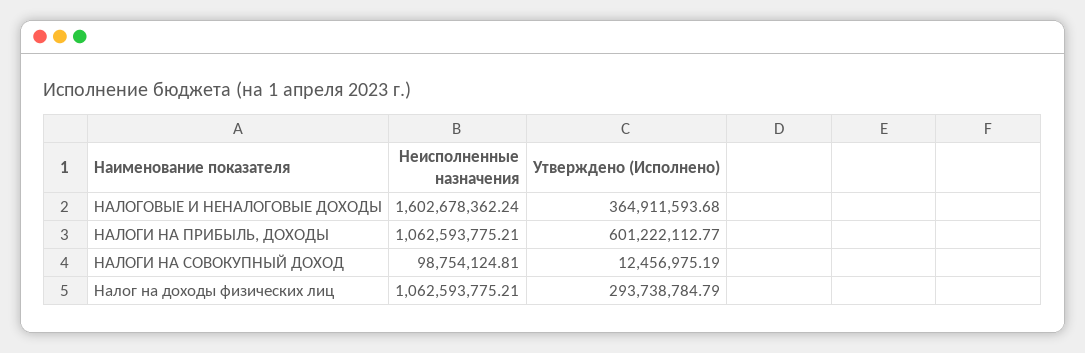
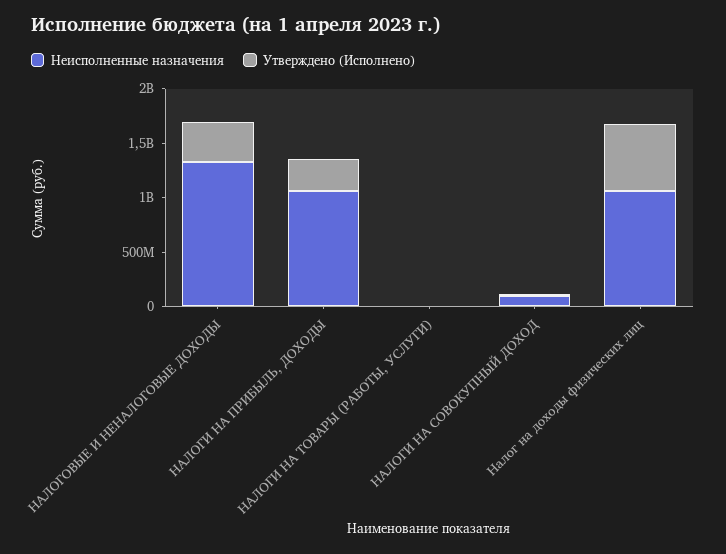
Неисполненные назначения, НАЛОГОВЫЕ И НЕНАЛОГОВЫЕ ДОХОДЫ: 1602678362.24 -> 1300000000
Утверждено (Исполнено), НАЛОГИ НА ПРИБЫЛЬ, ДОХОДЫ: 601222112.77 -> 300000000
Утверждено (Исполнено), Налог на доходы физических лиц: 293738784.79 -> 600000000
Неисполненные назначения, НАЛОГИ НА ТОВАРЫ (РАБОТЫ, УСЛУГИ): none -> 0
Утверждено (Исполнено), НАЛОГИ НА ТОВАРЫ (РАБОТЫ, УСЛУГИ): none -> 0

